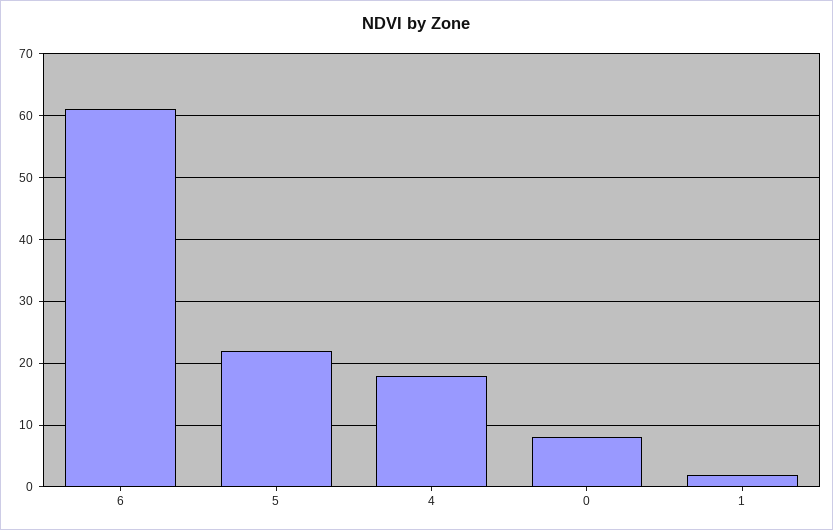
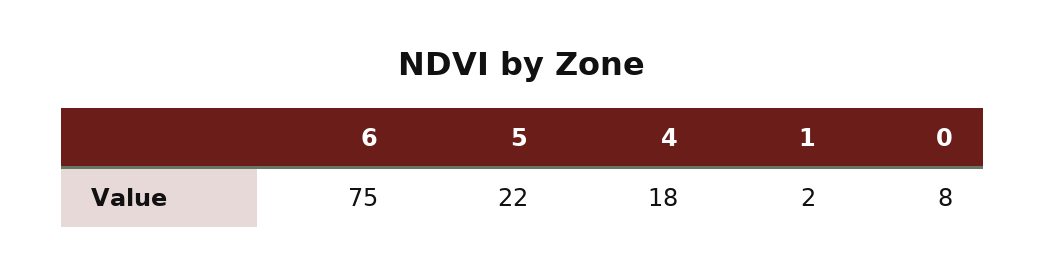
6: 61 -> 75

